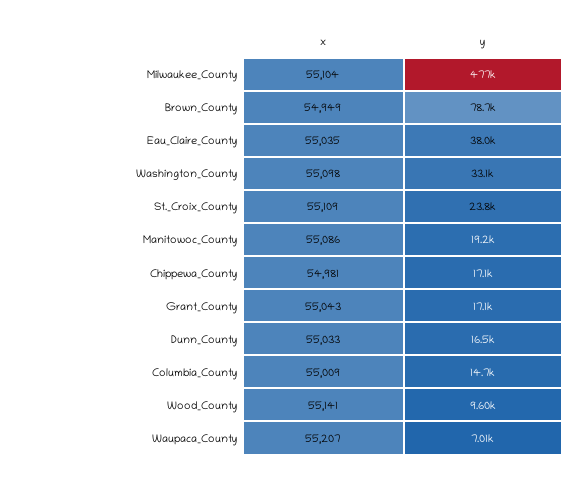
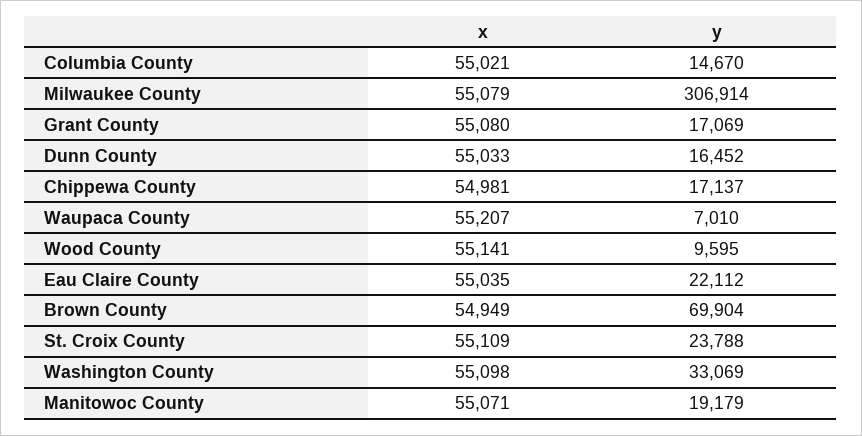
x, Milwaukee_County: 55104 -> 55079
y, Milwaukee_County: 477000 -> 306914
y, Brown_County: 78700 -> 69904
y, Eau_Claire_County: 38000 -> 22112
x, Manitowoc_County: 55086 -> 55071
x, Grant_County: 55043 -> 55080
x, Columbia_County: 55009 -> 55021

